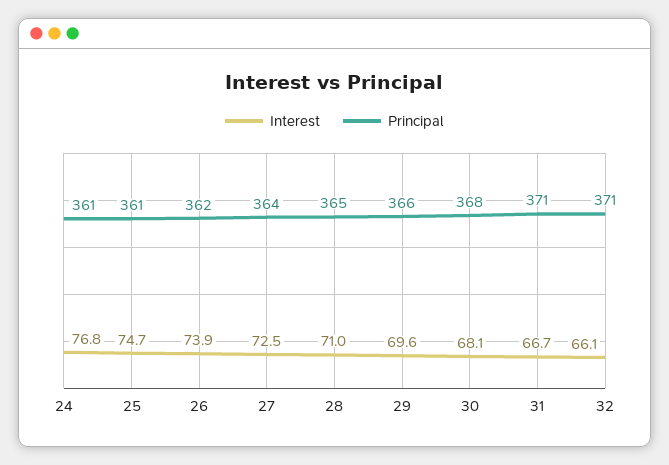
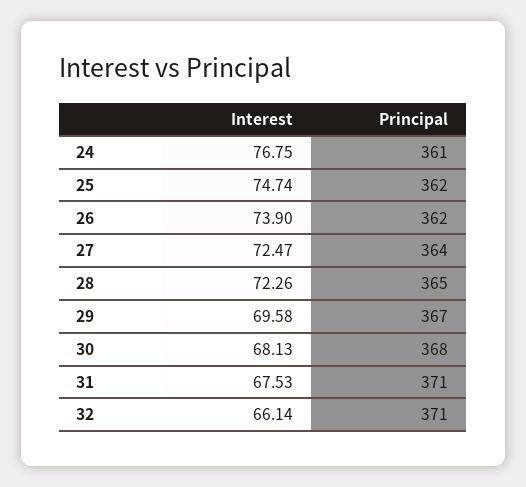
Principal, 25: 361 -> 362
Interest, 28: 71 -> 72.26
Principal, 29: 366 -> 367
Interest, 31: 66.7 -> 67.53

